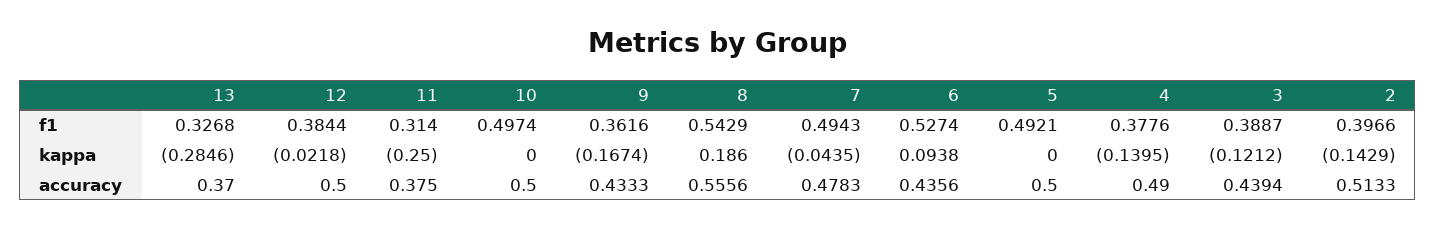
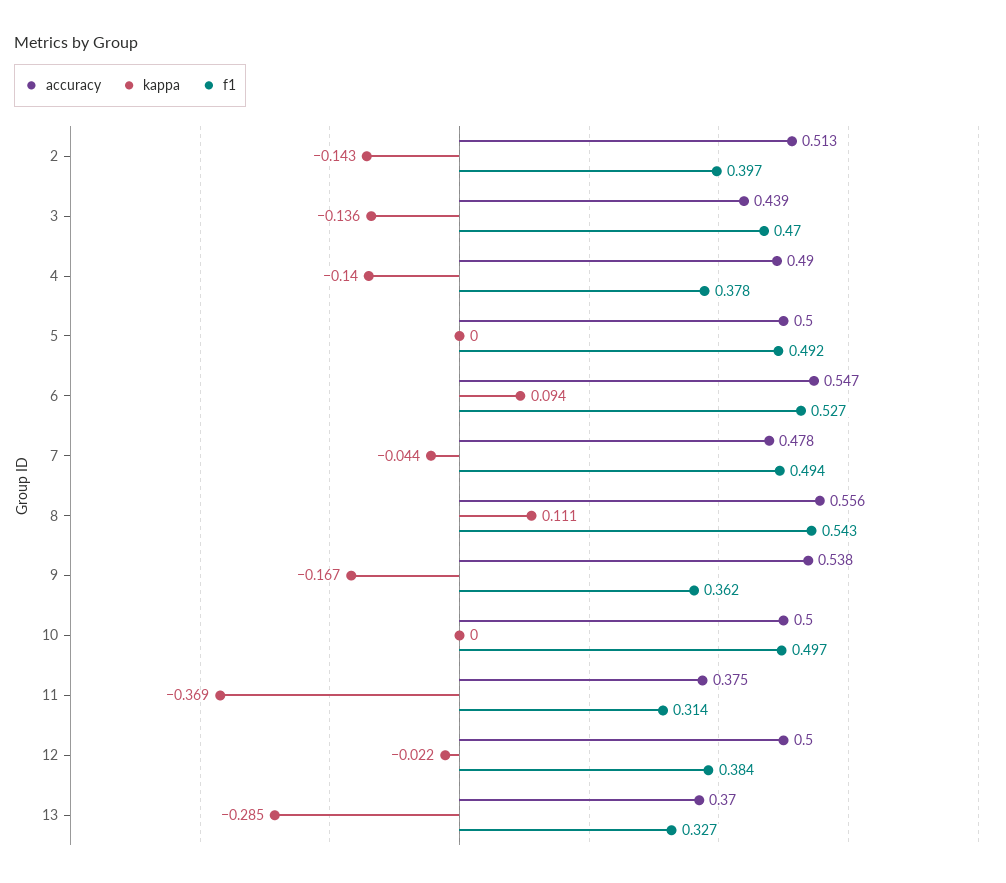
f1, 3: 0.3887 -> 0.47
kappa, 11: -0.25 -> -0.369
kappa, 8: 0.186 -> 0.111
kappa, 3: -0.1212 -> -0.136
accuracy, 9: 0.4333 -> 0.538
accuracy, 6: 0.4356 -> 0.547

